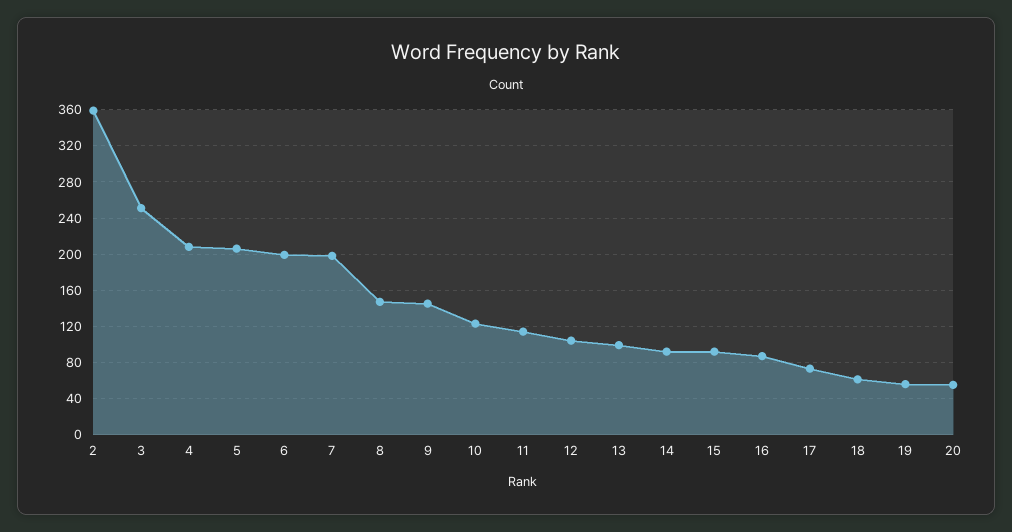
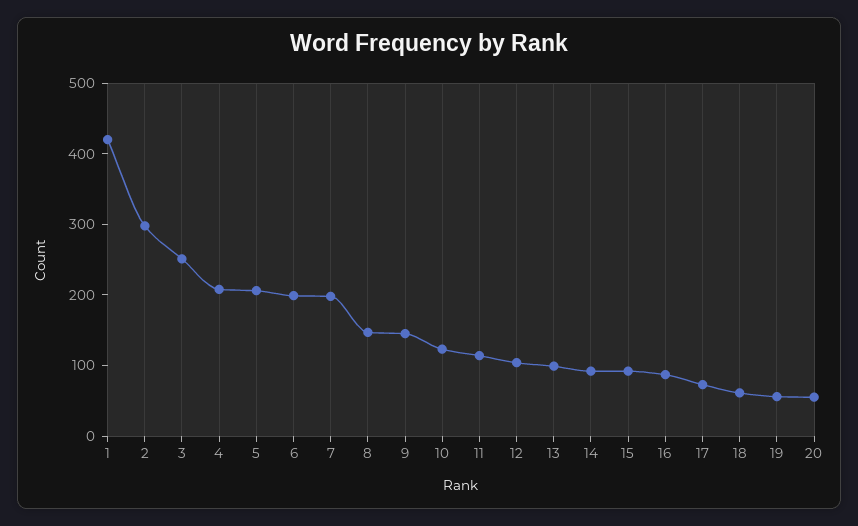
2: 360 -> 300
1: none -> 420

